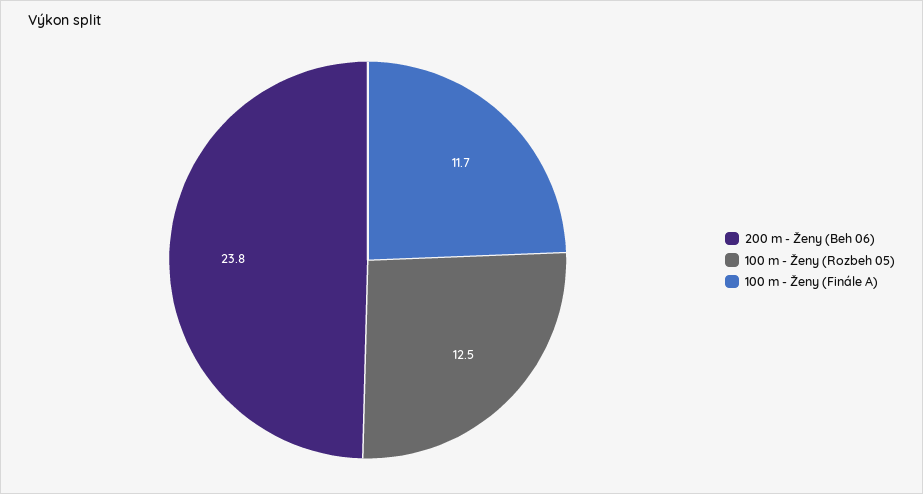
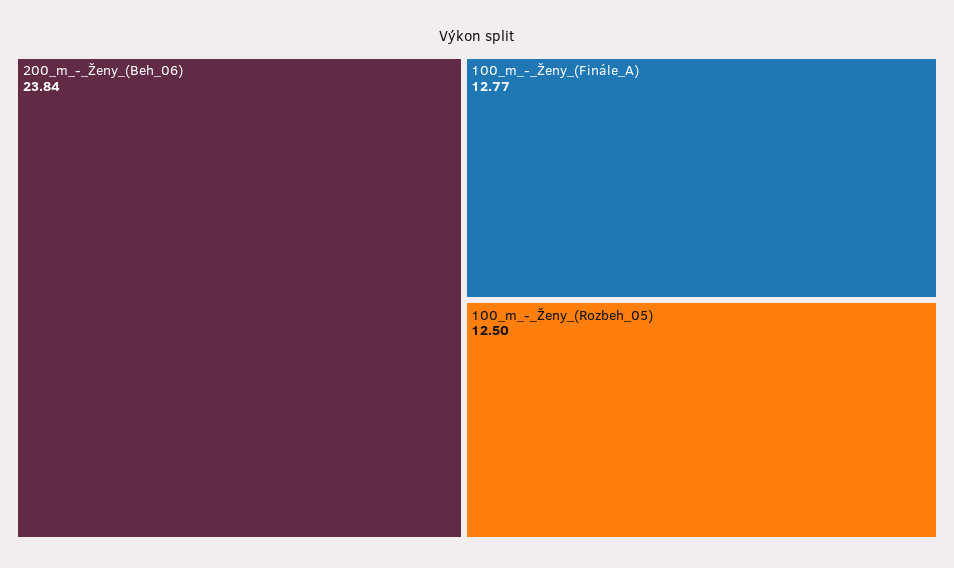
100 m - Ženy (Finále A): 11.7 -> 12.77

